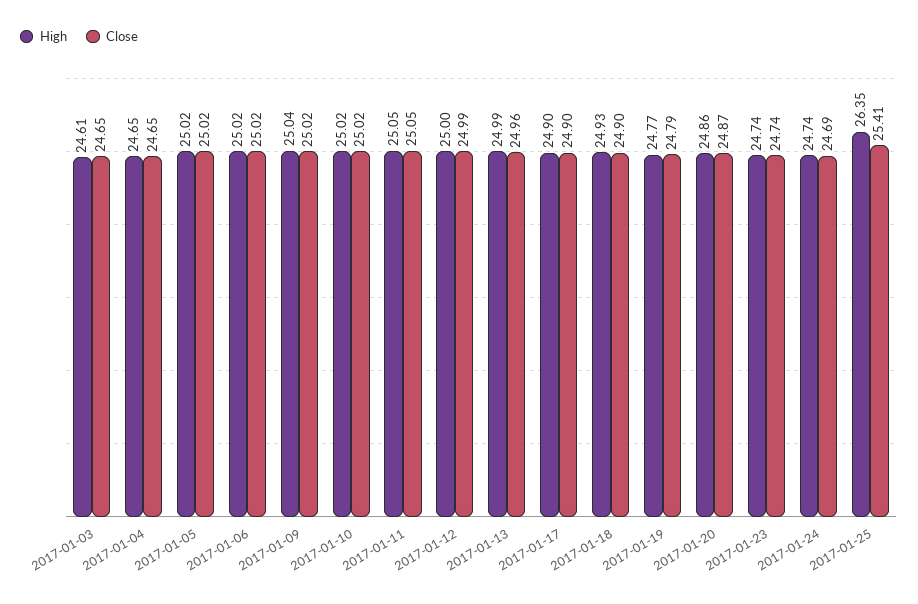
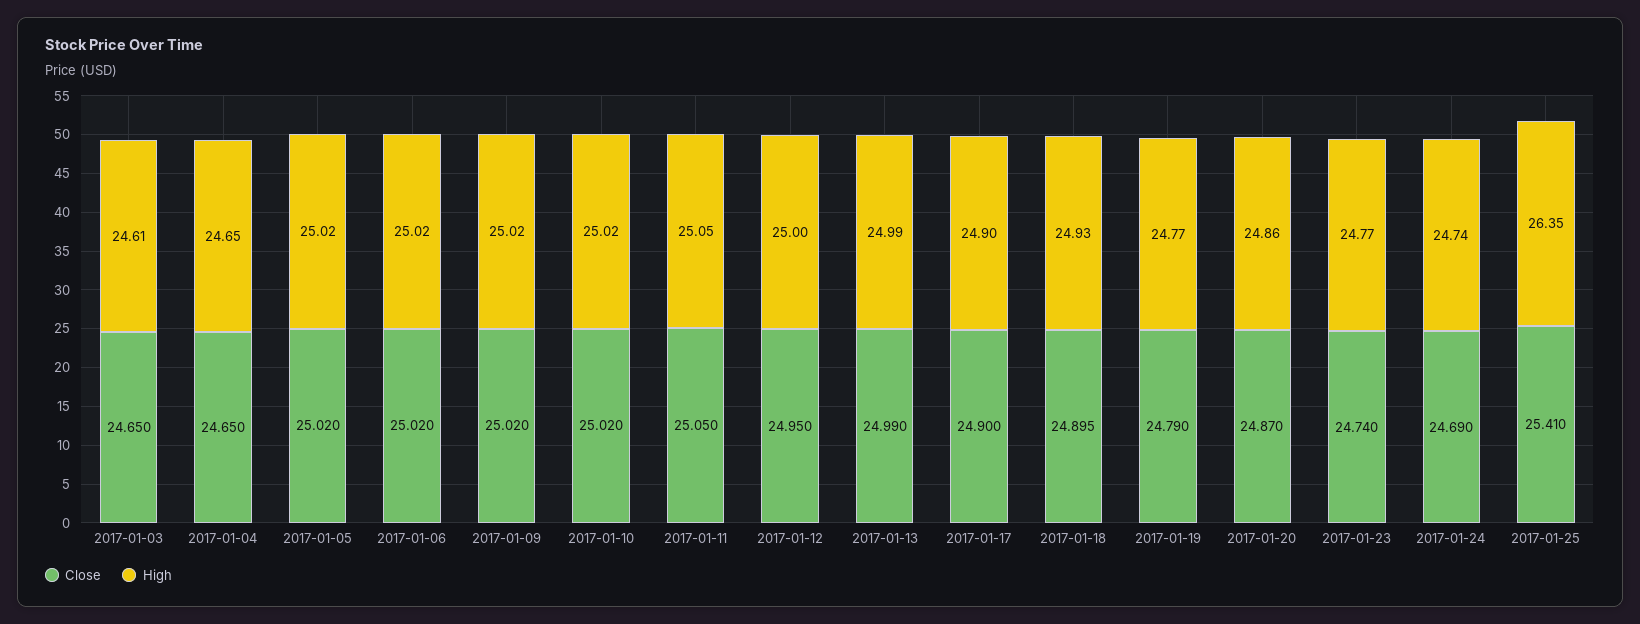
High, 2017-01-09: 25.04 -> 25.02
Close, 2017-01-12: 24.99 -> 24.95
Close, 2017-01-13: 24.96 -> 24.99
High, 2017-01-23: 24.74 -> 24.77

